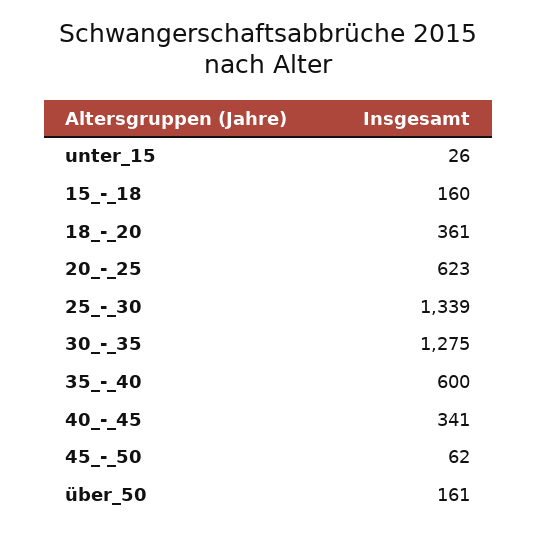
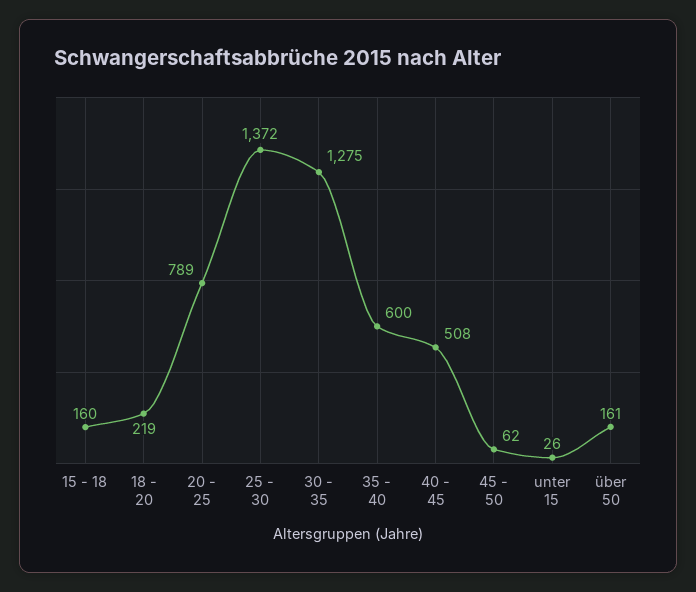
18_-_20: 361 -> 219
20_-_25: 623 -> 789
25_-_30: 1339 -> 1372
40_-_45: 341 -> 508

